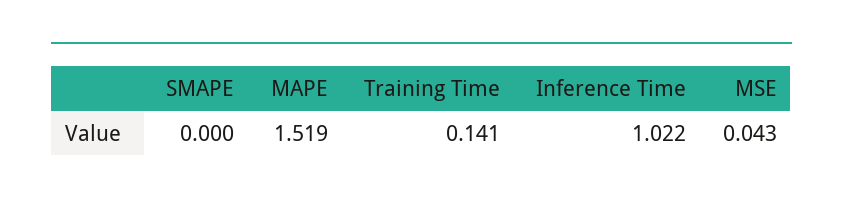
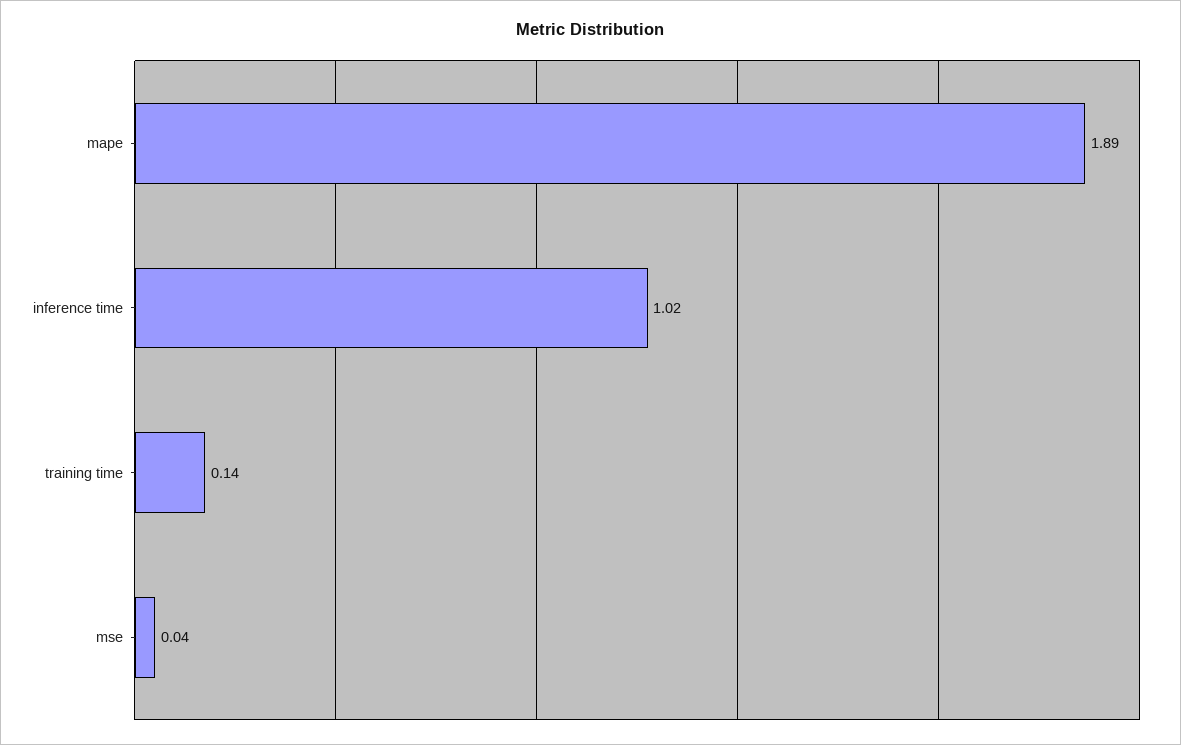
SMAPE: 0 -> none
MAPE: 1.519 -> 1.89

